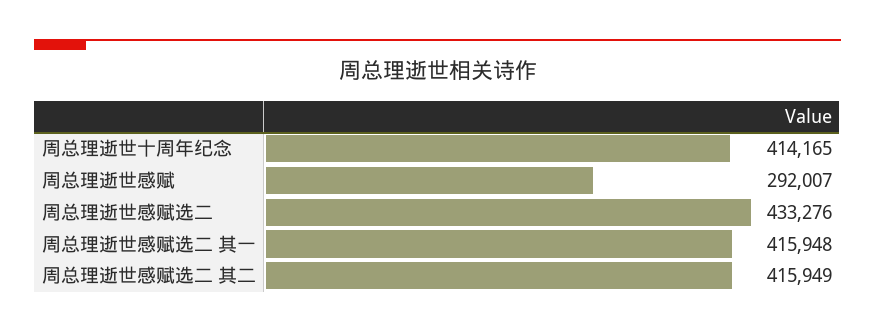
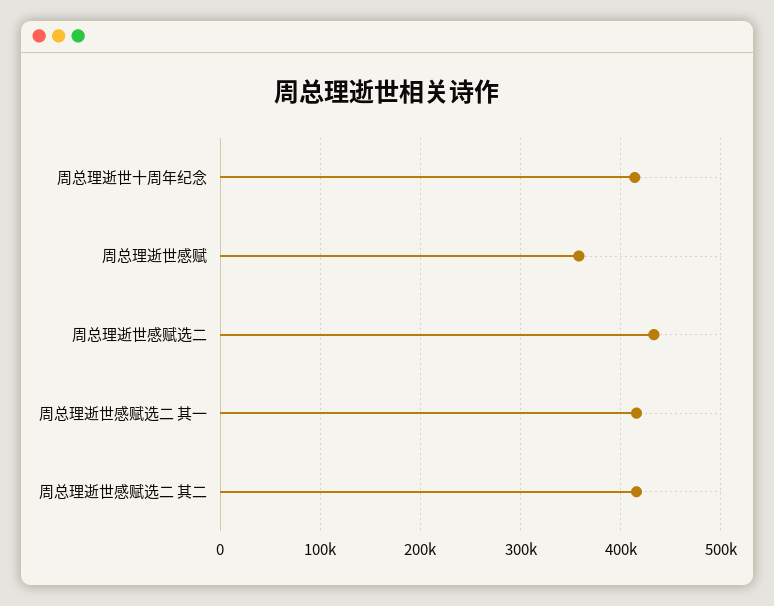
周总理逝世感赋: 292007 -> 360000

